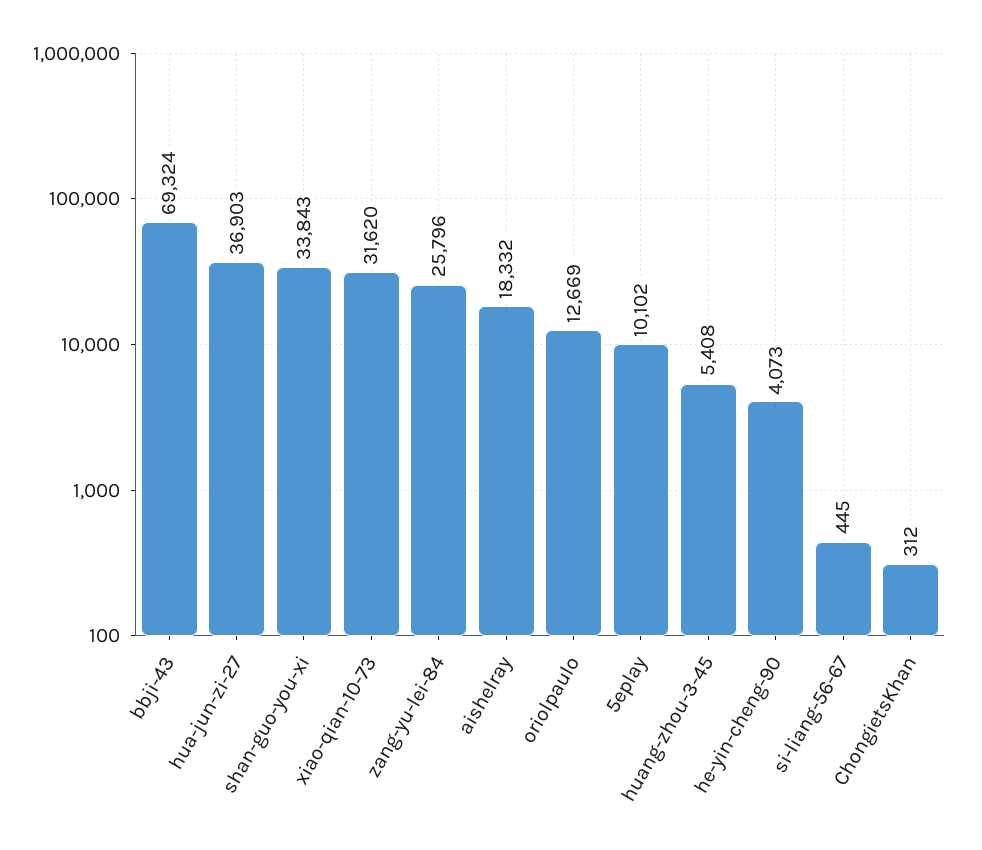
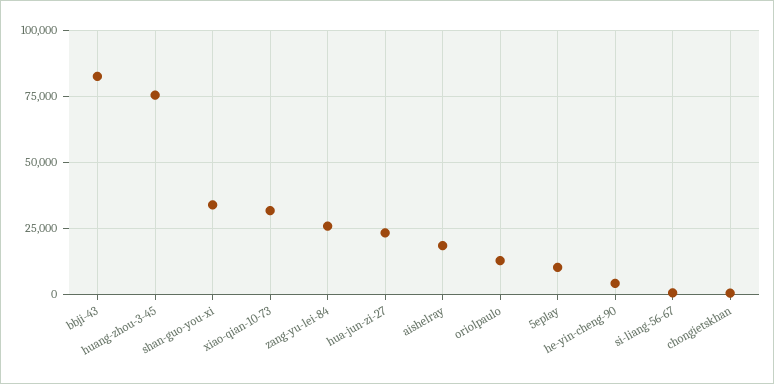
bbji-43: 69324 -> 82500
hua-jun-zi-27: 36903 -> 22500
huang-zhou-3-45: 5408 -> 75000

